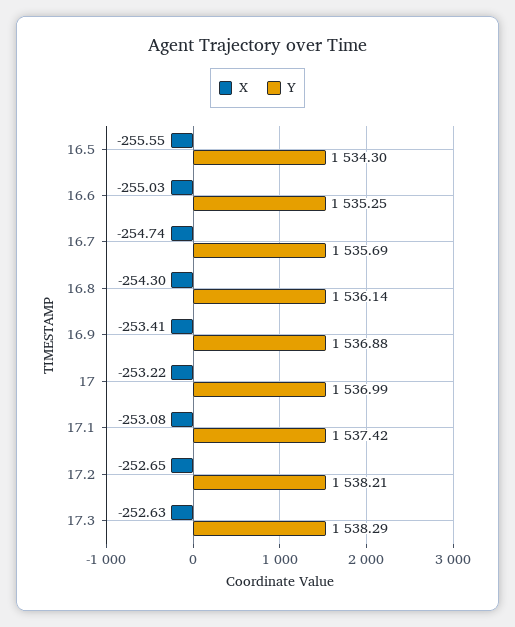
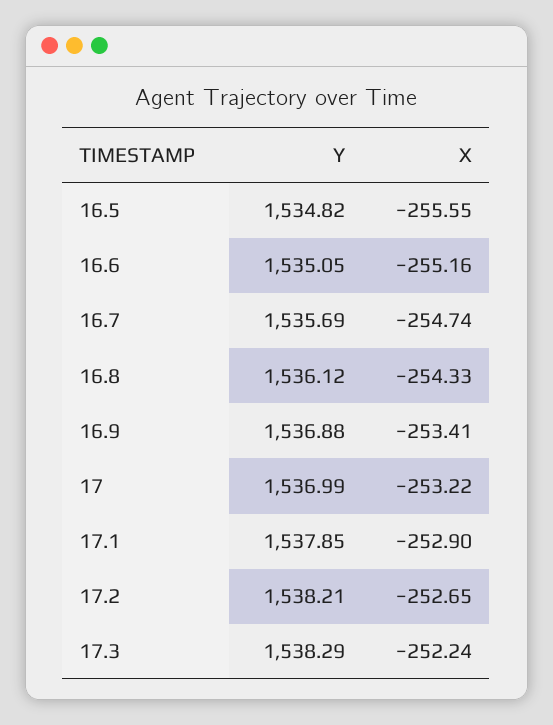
Y, 16.5: 1534.3 -> 1534.82
X, 16.6: -255.03 -> -255.16
Y, 16.6: 1535.25 -> 1535.05
X, 16.8: -254.3 -> -254.33
Y, 16.8: 1536.14 -> 1536.12
X, 17.1: -253.08 -> -252.9
Y, 17.1: 1537.42 -> 1537.85
X, 17.3: -252.63 -> -252.24

